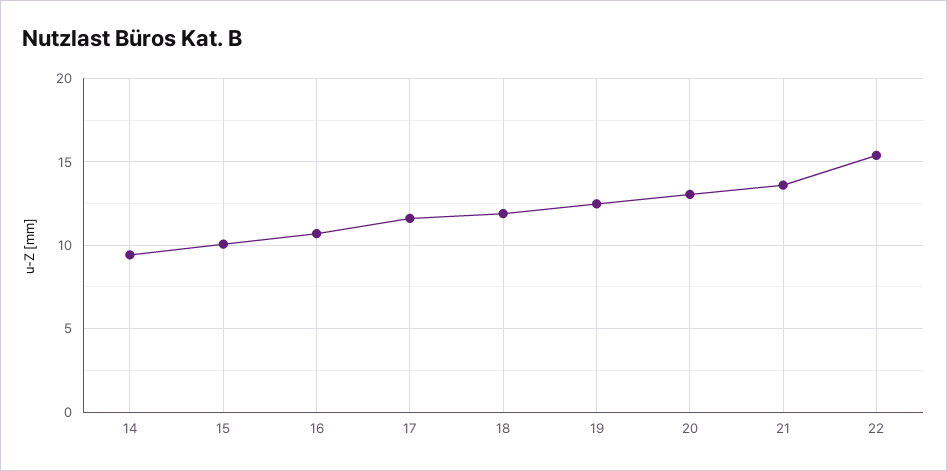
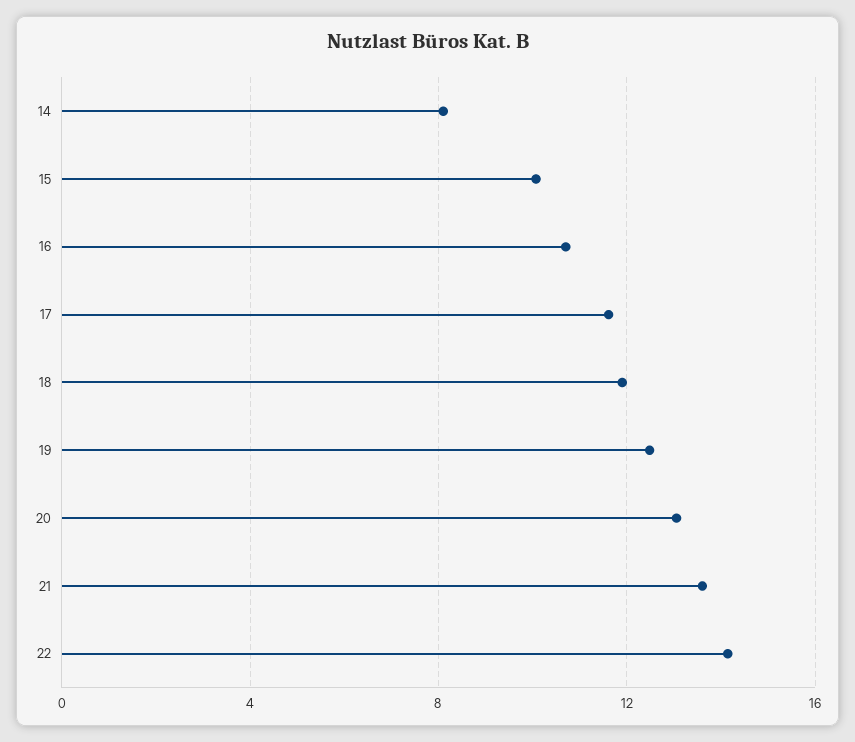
14: 9.5 -> 8
22: 15.5 -> 14

